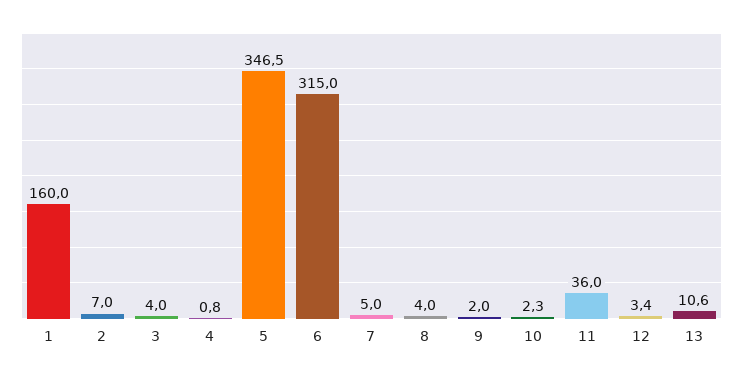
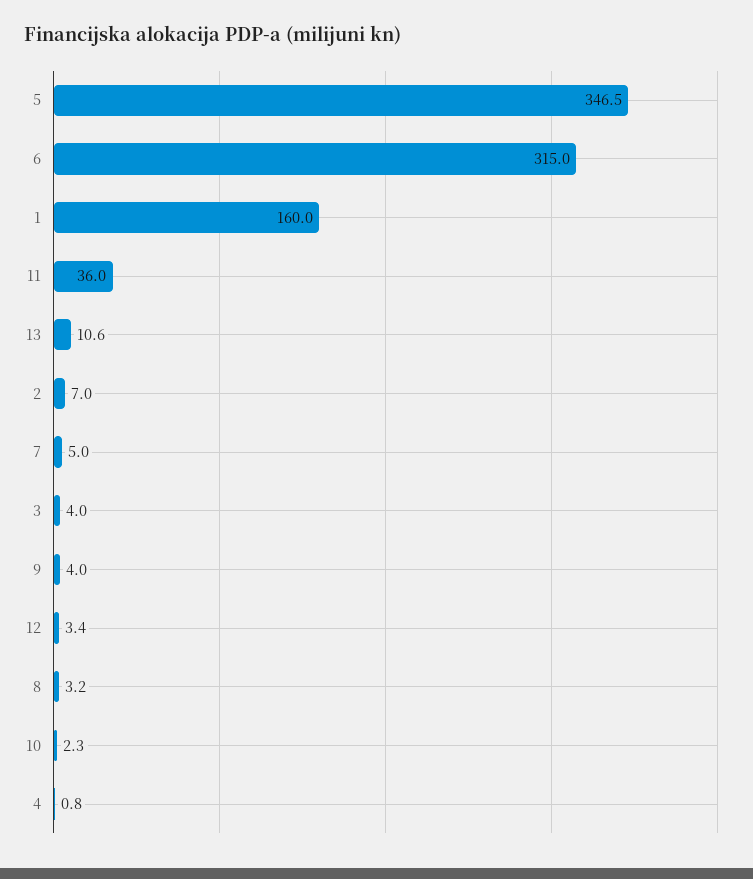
8: 4 -> 3.2
9: 2 -> 4

